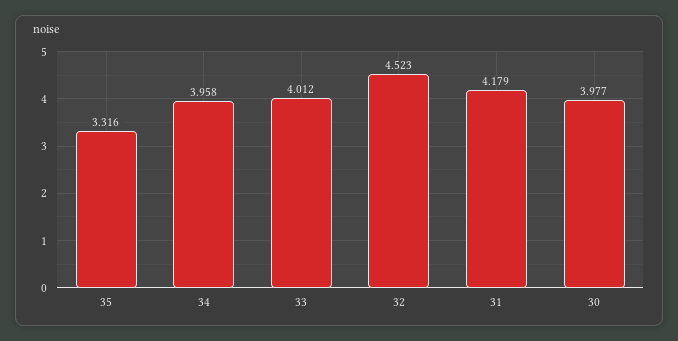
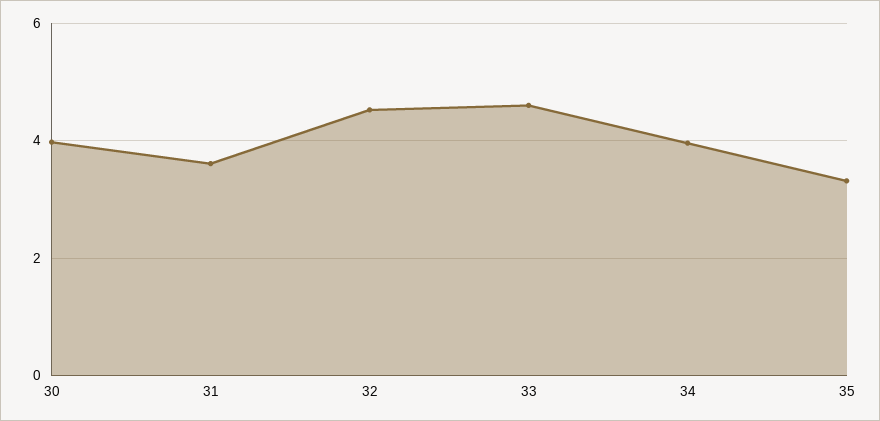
33: 4.012 -> 4.6
31: 4.179 -> 3.6

